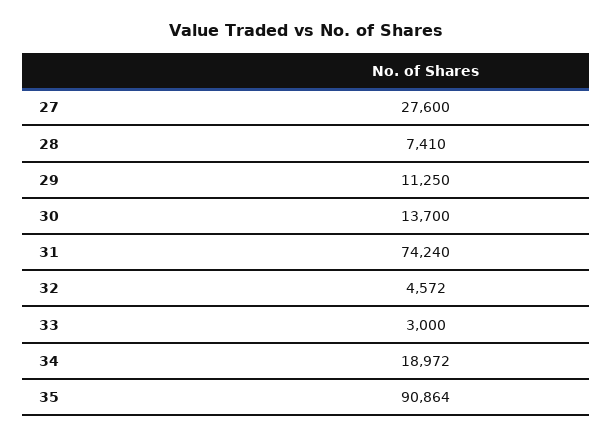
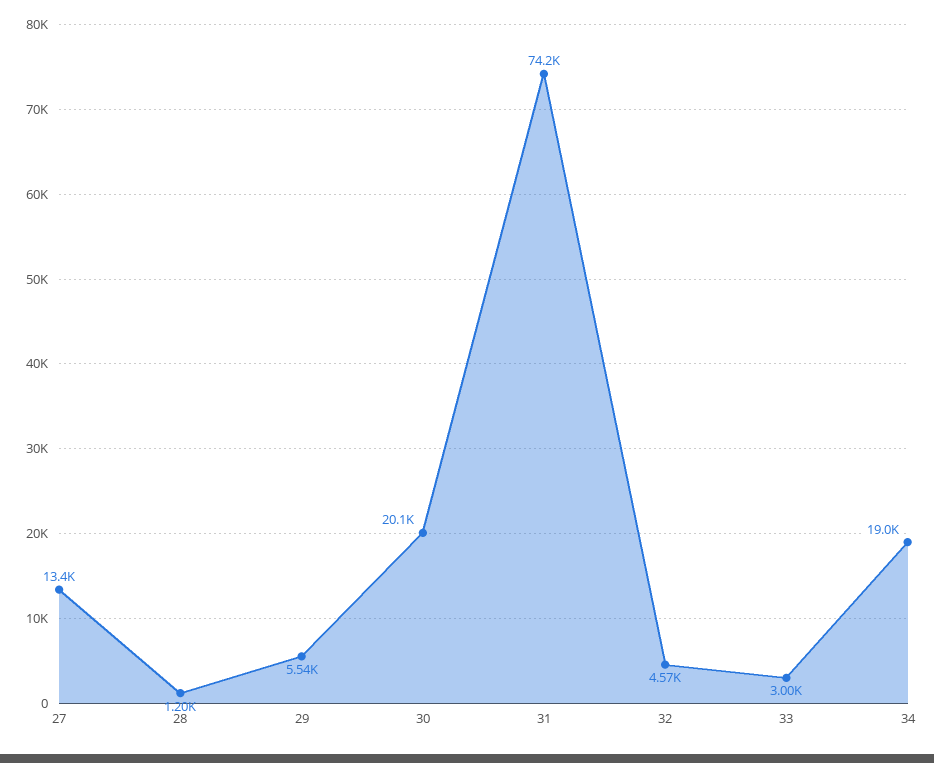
27: 27600 -> 13400
28: 7410 -> 1200
29: 11250 -> 5540
30: 13700 -> 20100
35: 90864 -> none

